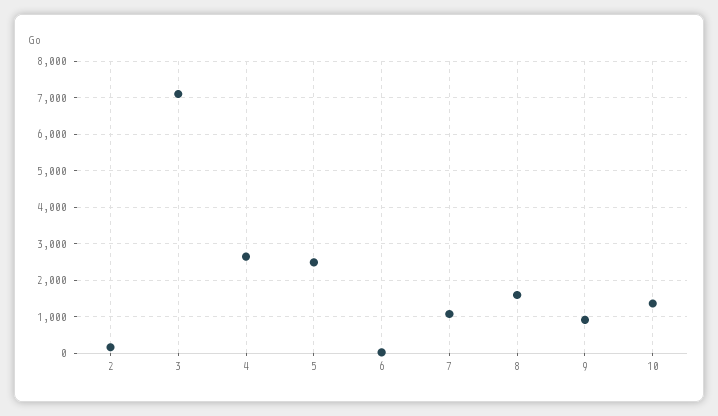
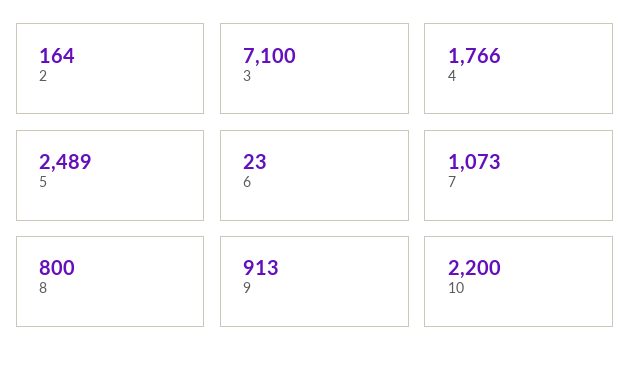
4: 2600 -> 1766
8: 1600 -> 800
10: 1400 -> 2200

